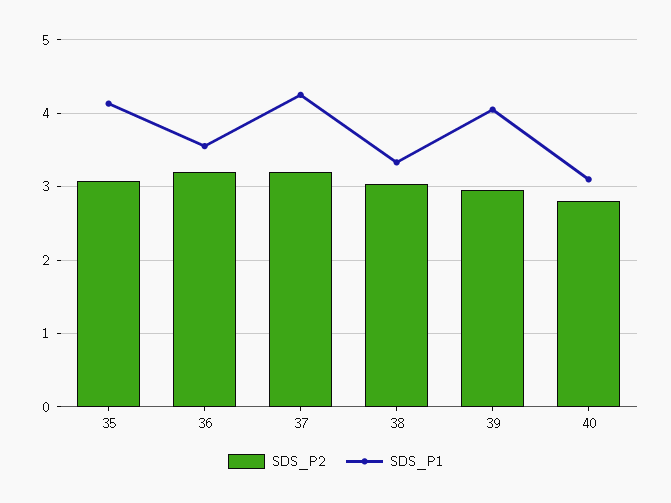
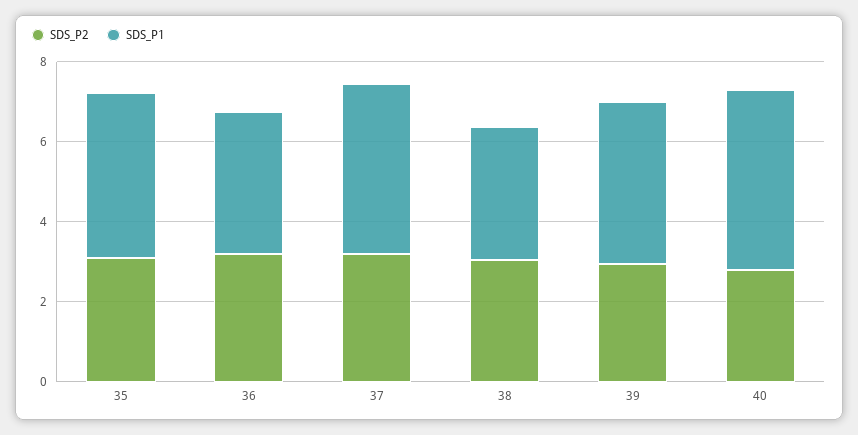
SDS_P1, 40: 3.1 -> 4.5

